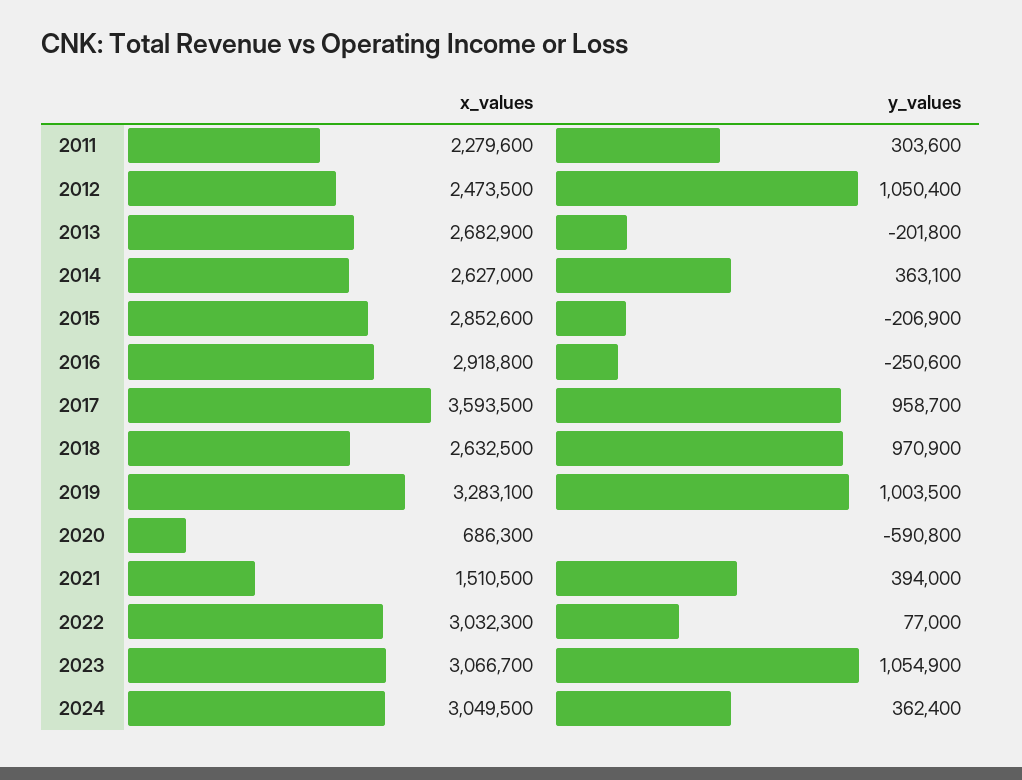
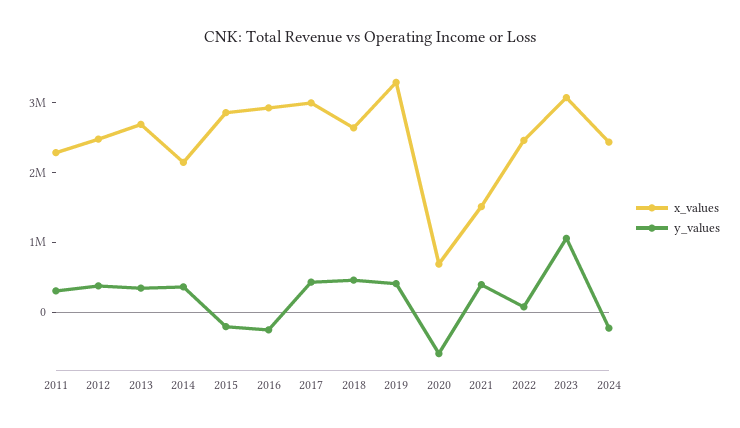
y_values, 2012: 1050400 -> 400000
y_values, 2013: -201800 -> 400000
x_values, 2014: 2627000 -> 2200000
x_values, 2017: 3593500 -> 3000000
y_values, 2017: 958700 -> 400000
y_values, 2018: 970900 -> 400000
y_values, 2019: 1003500 -> 400000
x_values, 2022: 3032300 -> 2400000
x_values, 2024: 3049500 -> 2400000
y_values, 2024: 362400 -> -200000

